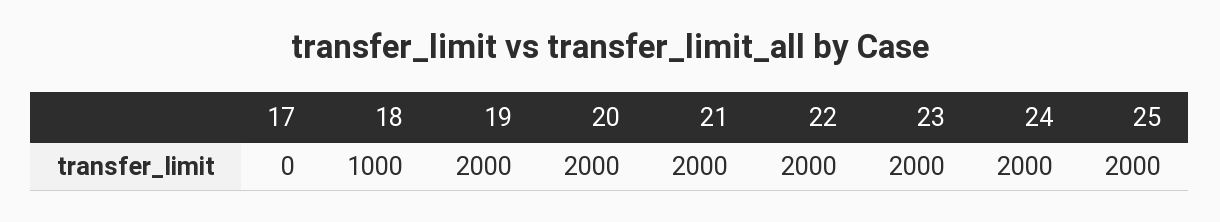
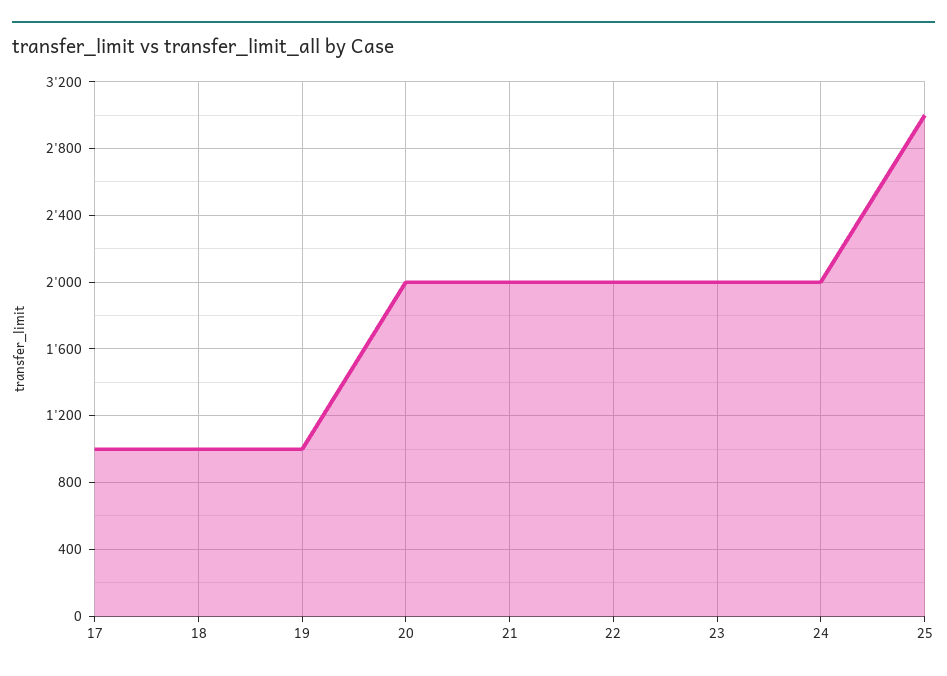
17: 0 -> 1000
19: 2000 -> 1000
25: 2000 -> 3000

